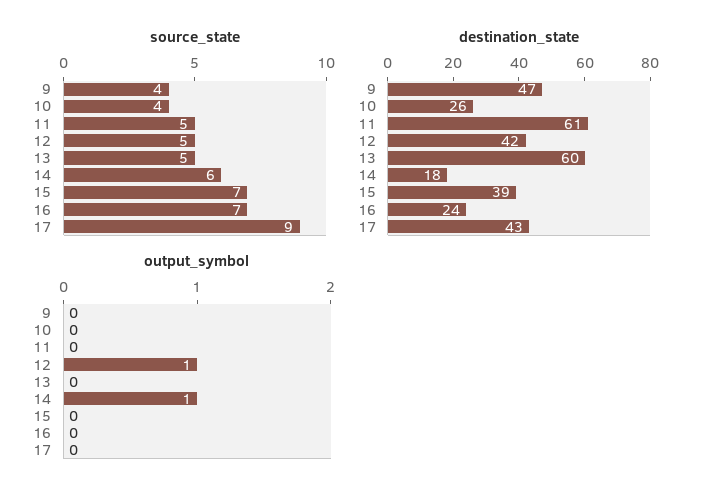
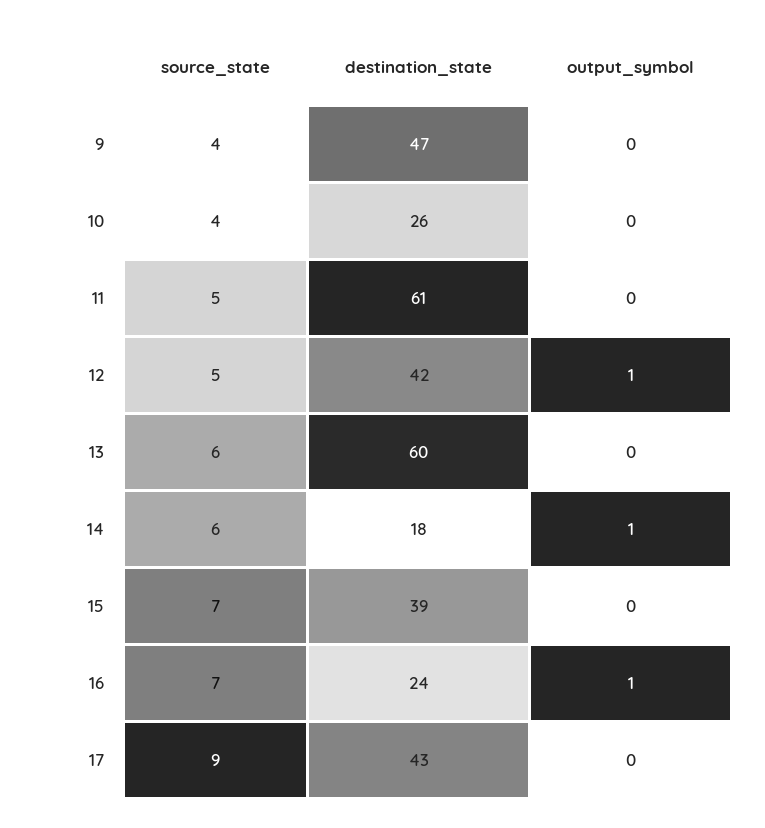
source_state, 13: 5 -> 6
output_symbol, 16: 0 -> 1

